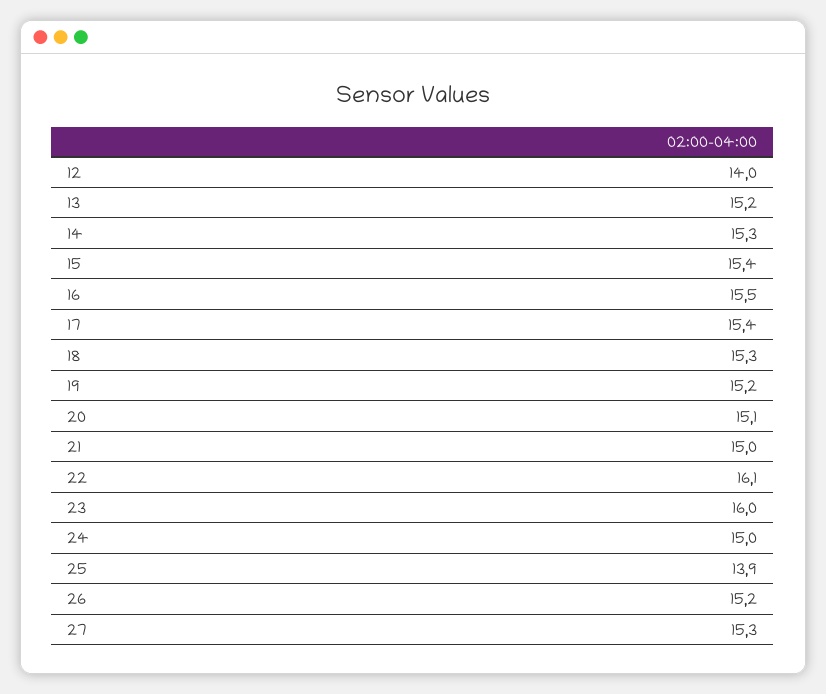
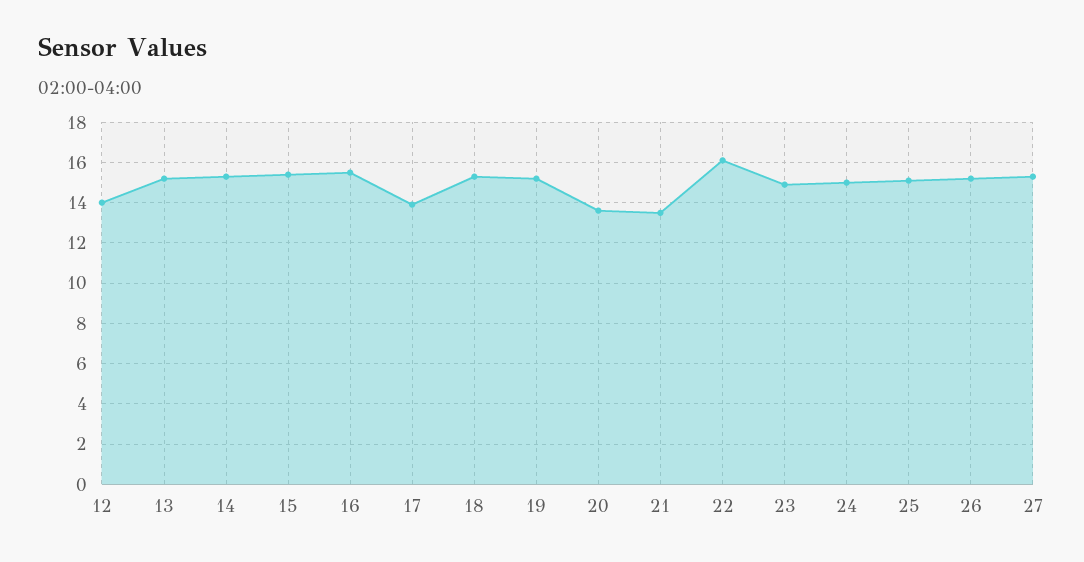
17: 15.4 -> 14
20: 15.1 -> 13.5
21: 15 -> 13.5
23: 16 -> 15
25: 13.9 -> 15

